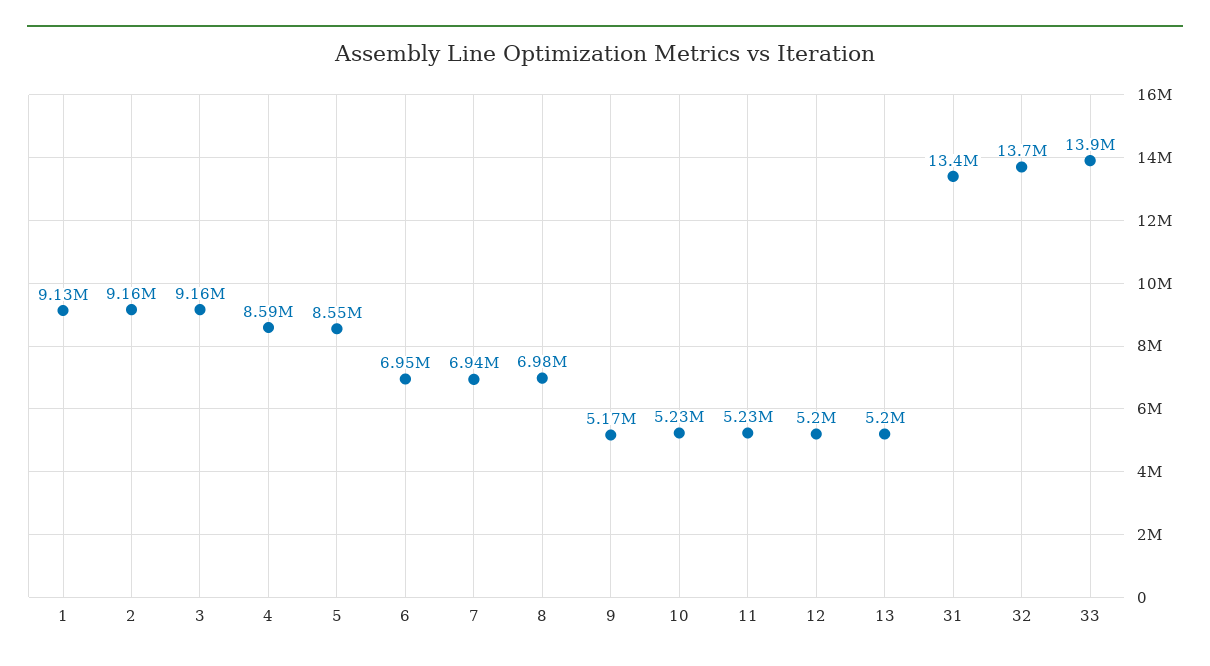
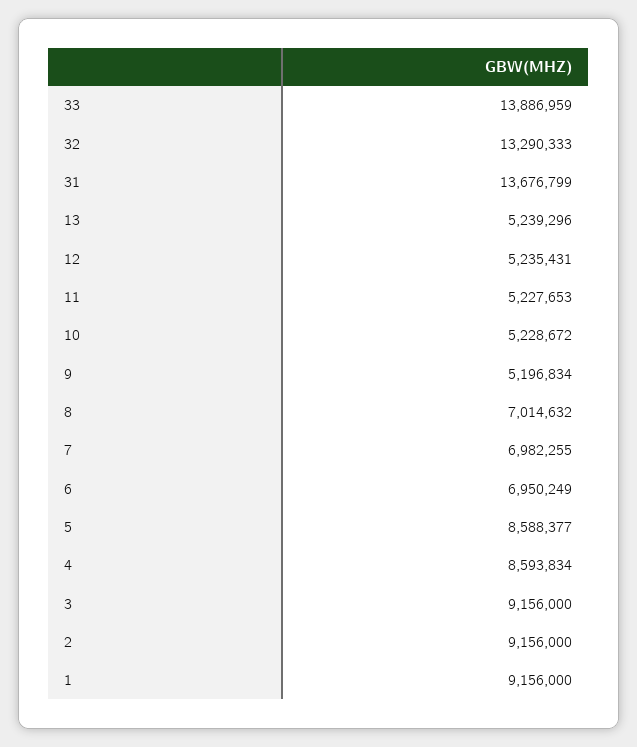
1: 9130000 -> 9156000
5: 8550000 -> 8588377
7: 6940000 -> 6982255
8: 6980000 -> 7014632
9: 5170000 -> 5196834
12: 5200000 -> 5235431
13: 5200000 -> 5239296
31: 13400000 -> 13676799
32: 13700000 -> 13290333

